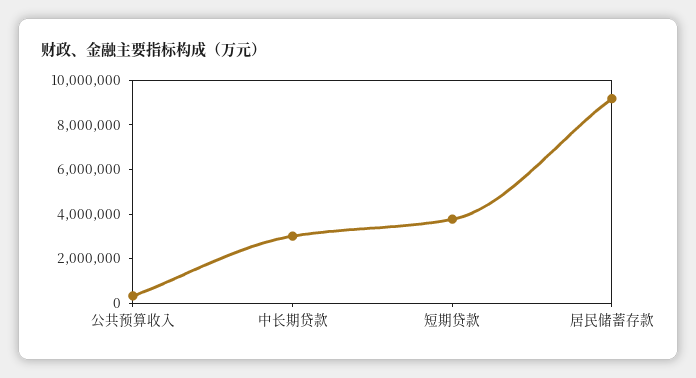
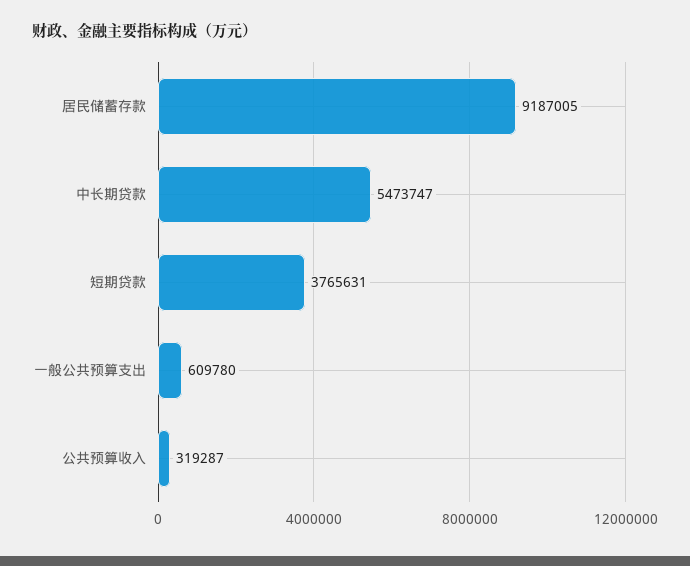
中长期贷款: 3000000 -> 5473747
一般公共预算支出: none -> 609780

